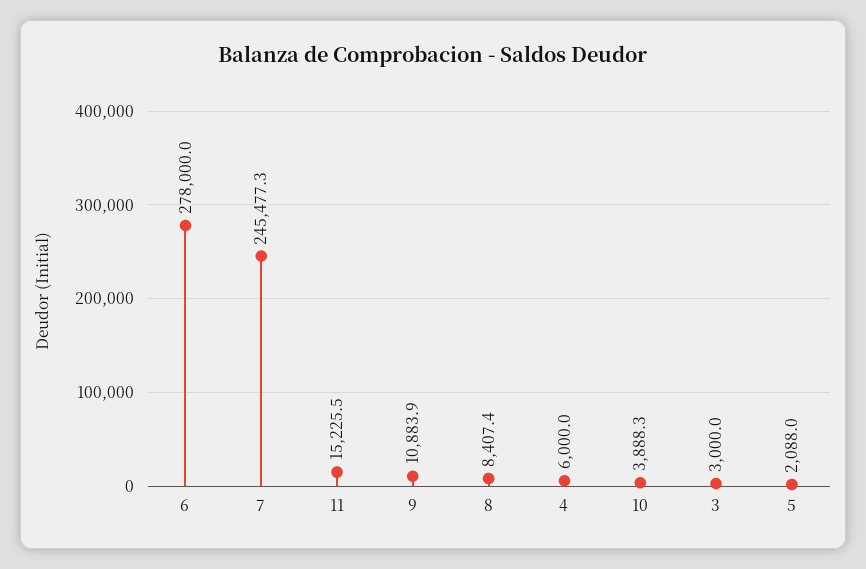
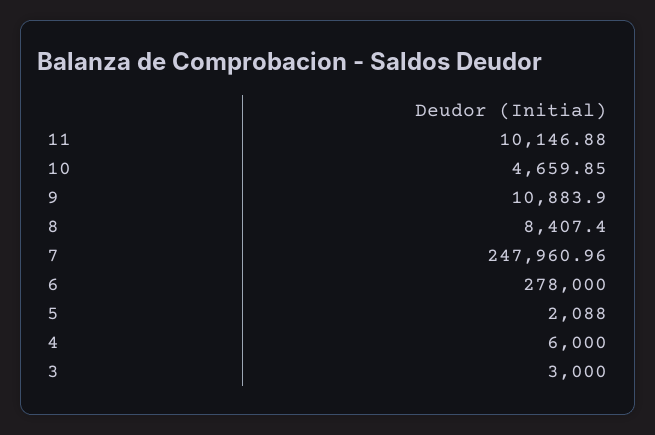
7: 245477.3 -> 247960.96
11: 15225.5 -> 10146.88
10: 3888.3 -> 4659.85

